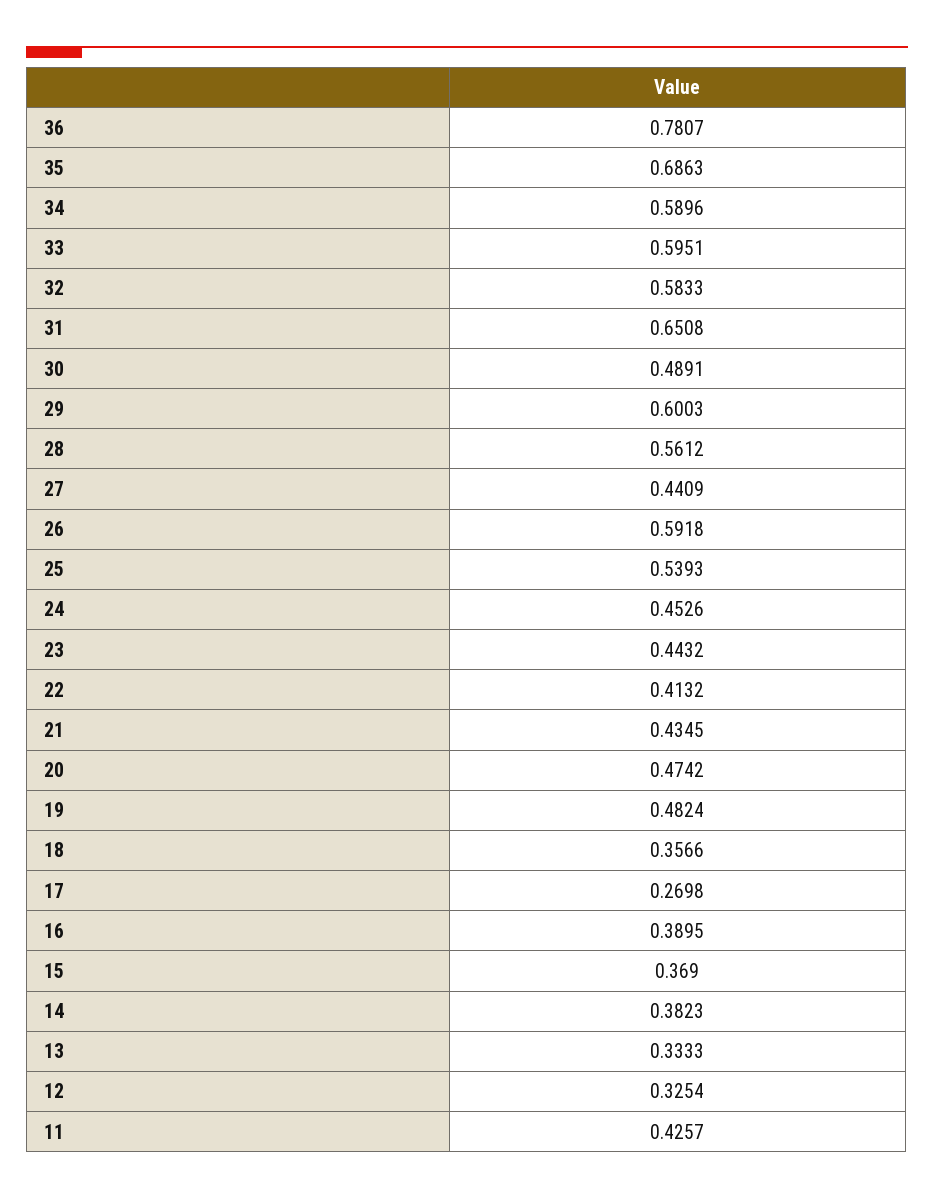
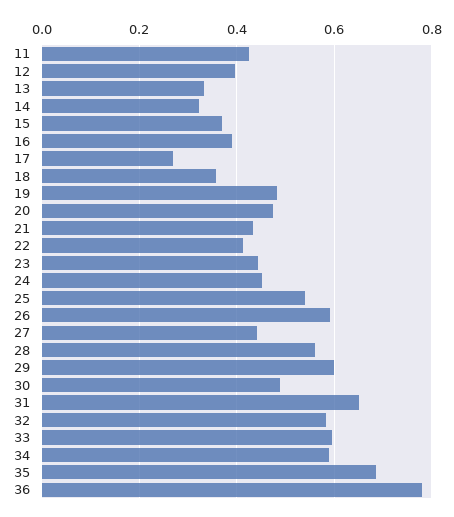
14: 0.3823 -> 0.32
12: 0.3254 -> 0.4

